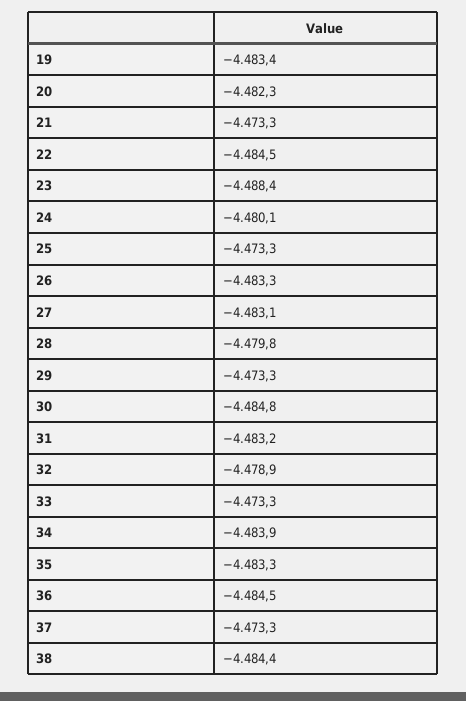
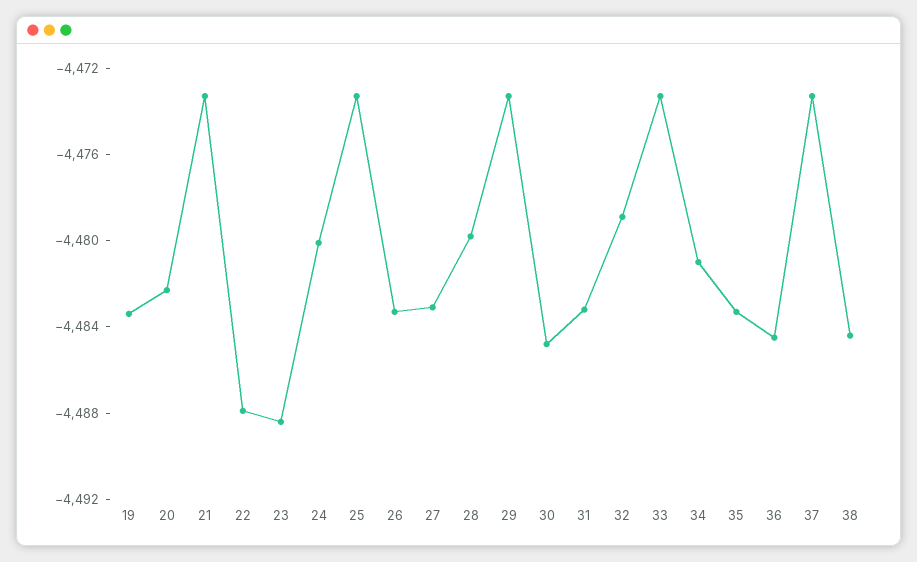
22: -4484.5 -> -4488
34: -4483.9 -> -4481

